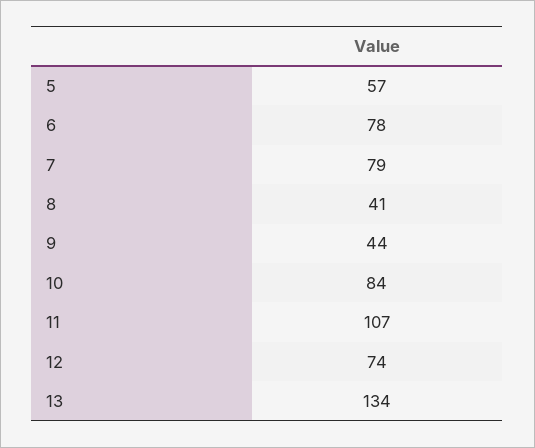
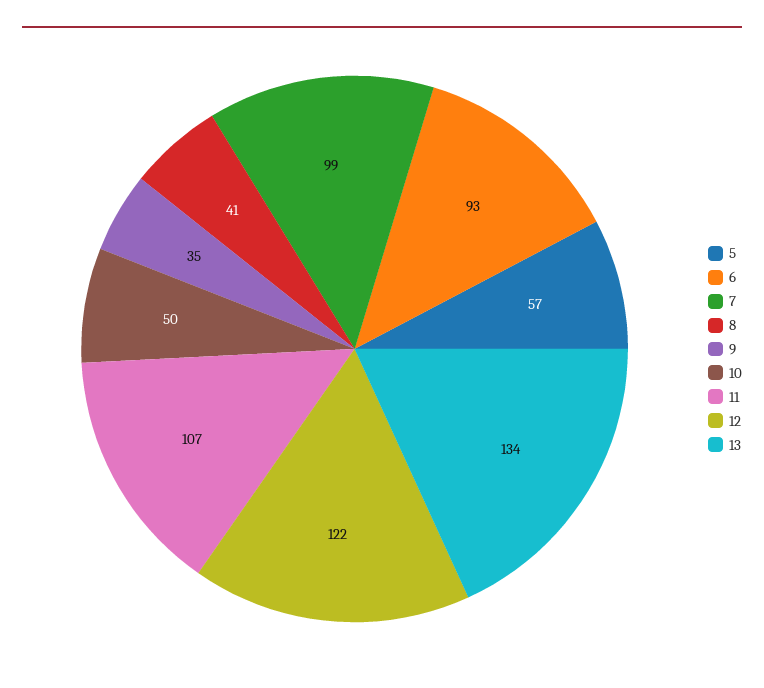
6: 78 -> 93
7: 79 -> 99
9: 44 -> 35
10: 84 -> 50
12: 74 -> 122

